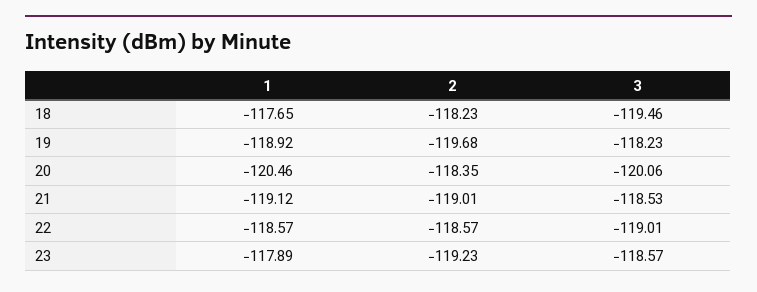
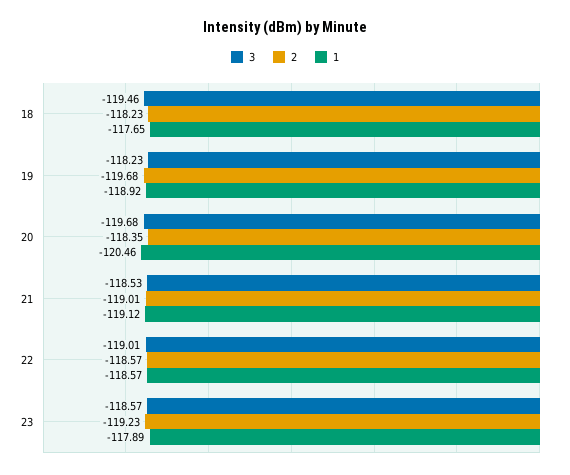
3, 20: -120.06 -> -119.68

